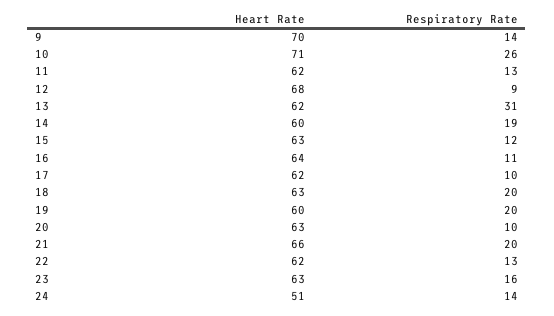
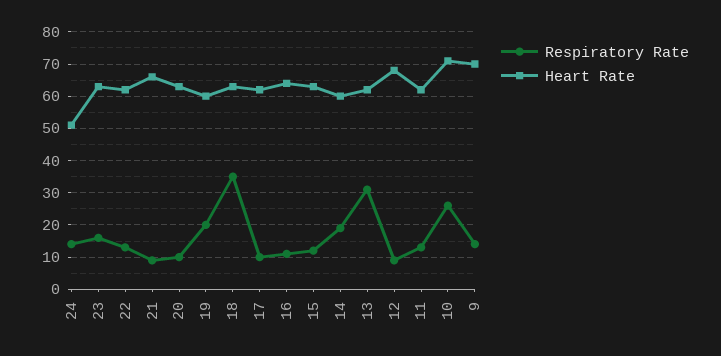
Respiratory Rate, 18: 20 -> 35
Respiratory Rate, 21: 20 -> 10

